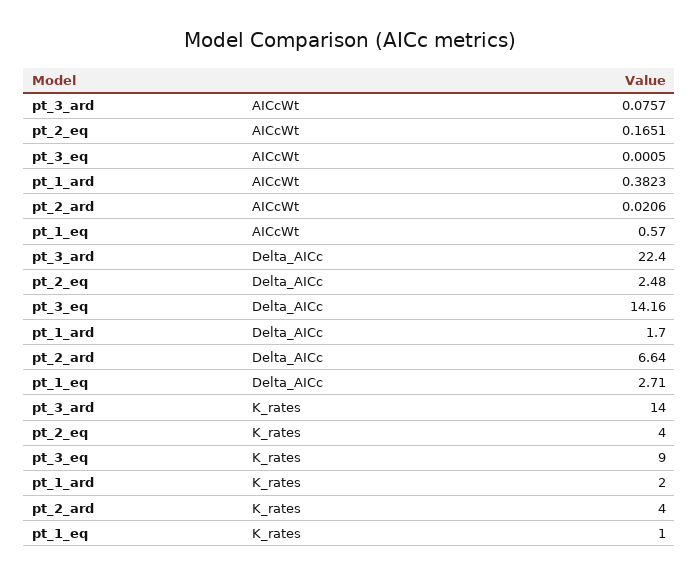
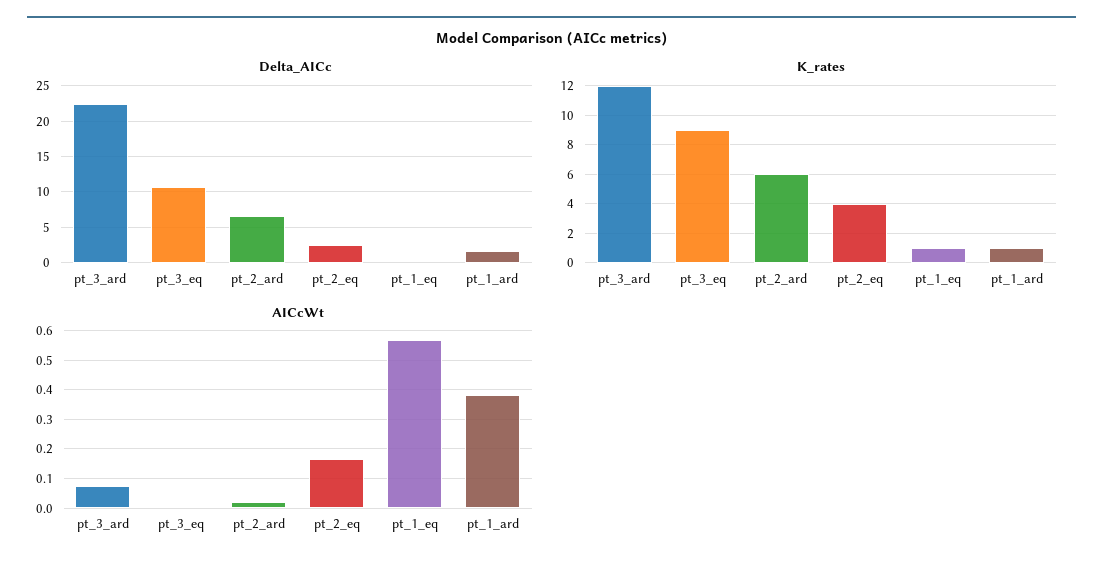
Delta_AICc, pt_3_eq: 14.16 -> 11
Delta_AICc, pt_1_eq: 2.71 -> 0
K_rates, pt_3_ard: 14 -> 12
K_rates, pt_1_ard: 2 -> 1
K_rates, pt_2_ard: 4 -> 6

